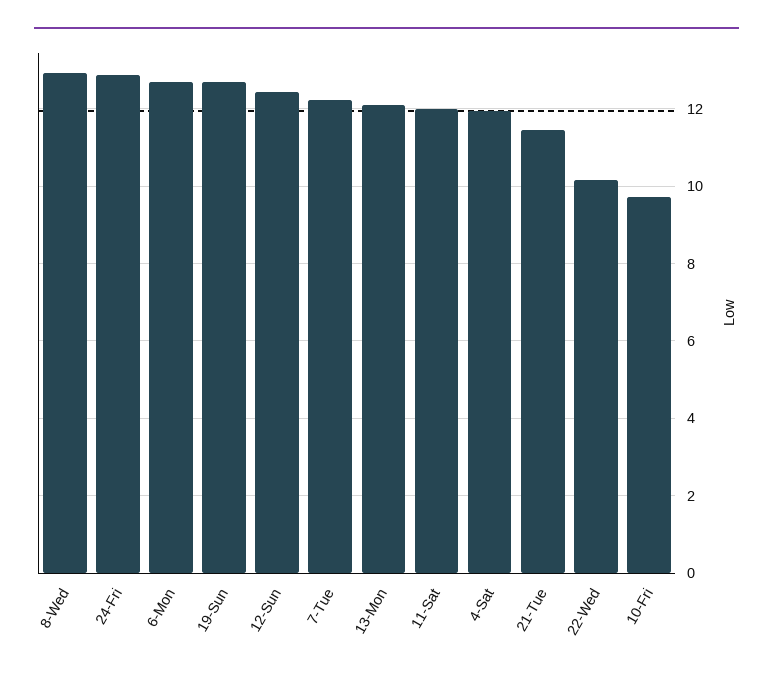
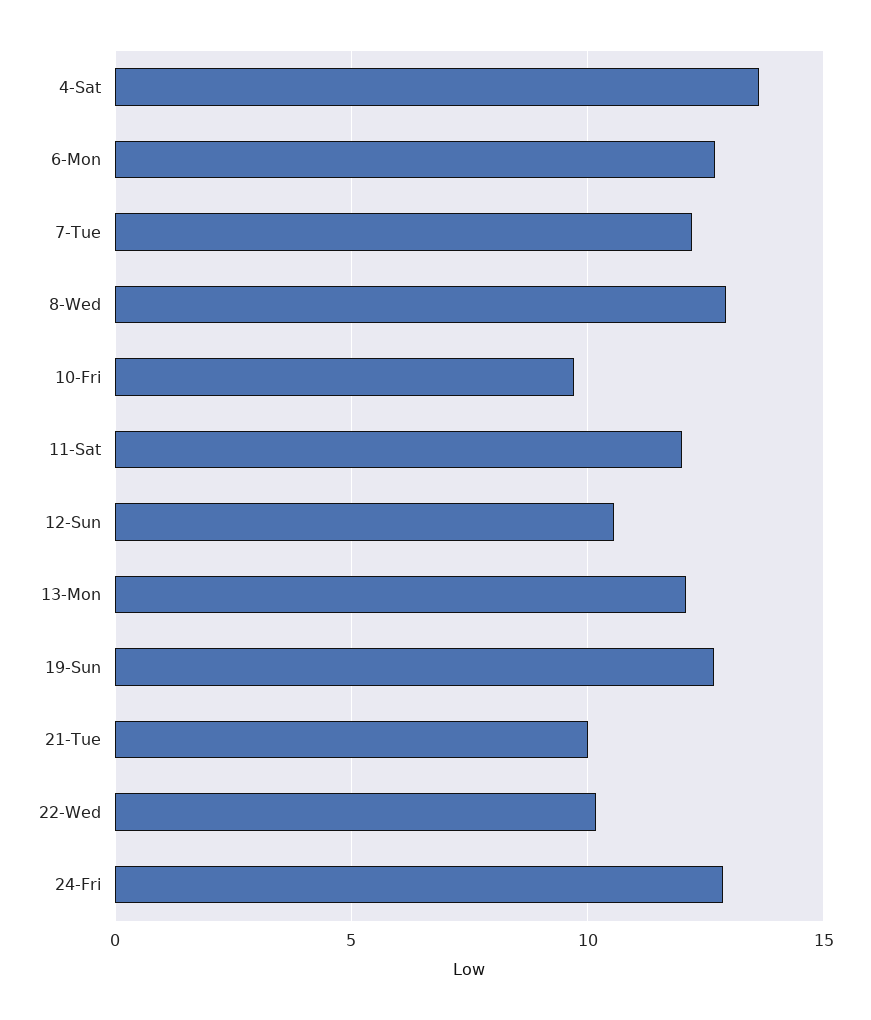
12-Sun: 12.4 -> 10.5
4-Sat: 12 -> 13.5
21-Tue: 11.4 -> 10

